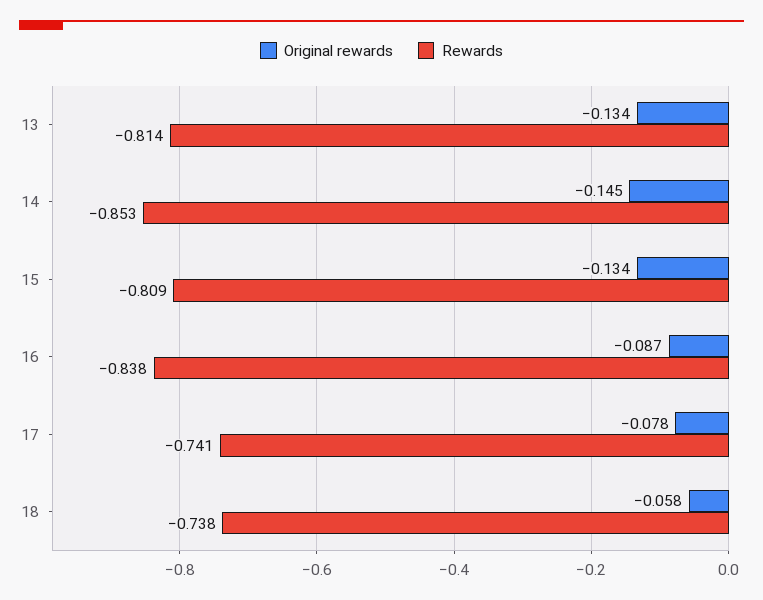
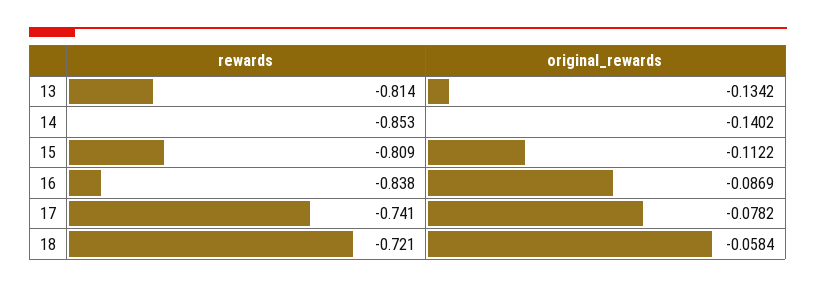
Original rewards, 14: -0.145 -> -0.1402
Original rewards, 15: -0.134 -> -0.1122
Rewards, 18: -0.738 -> -0.721

